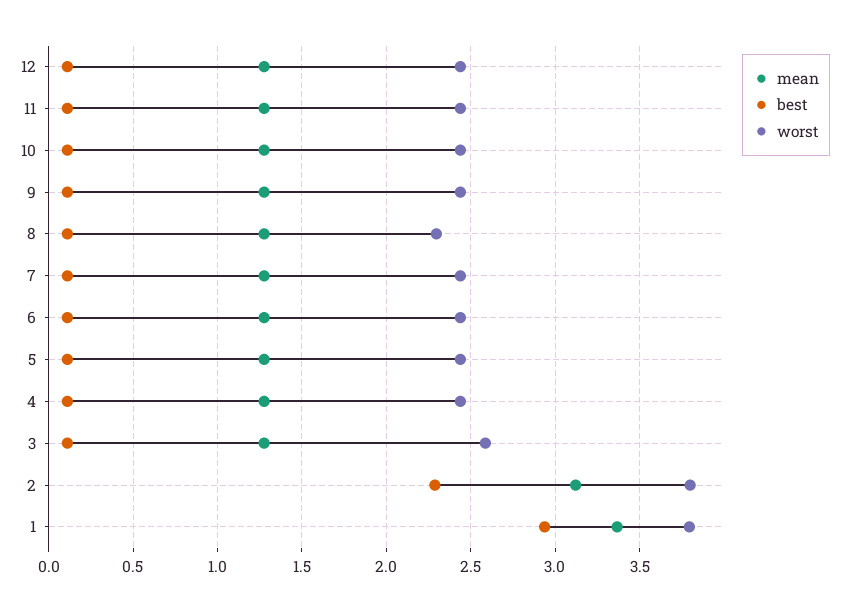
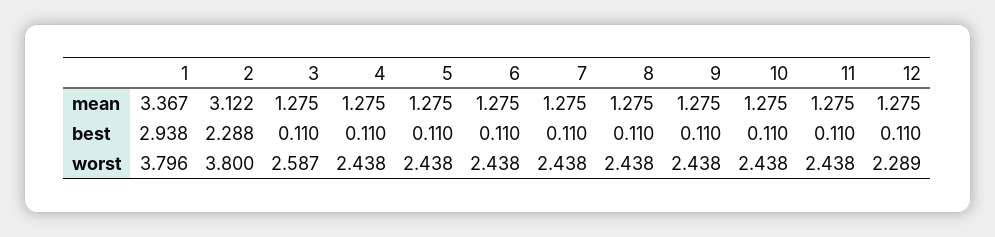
worst, 12: 2.45 -> 2.289
worst, 8: 2.3 -> 2.438

